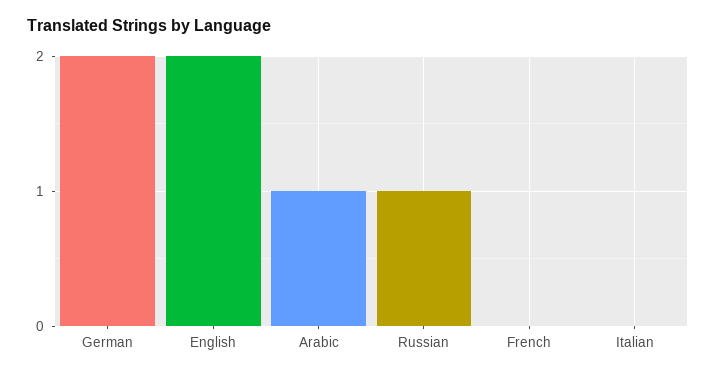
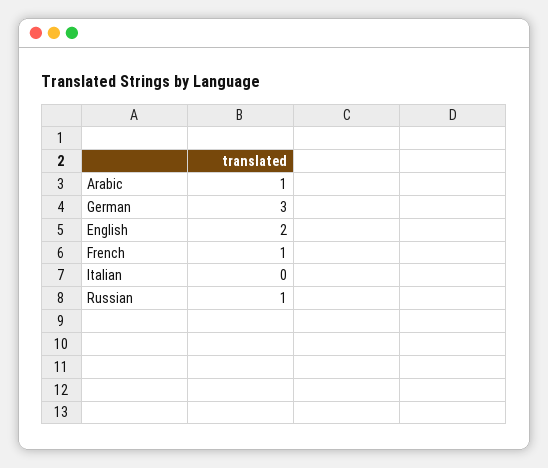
German: 2 -> 3
French: 0 -> 1

